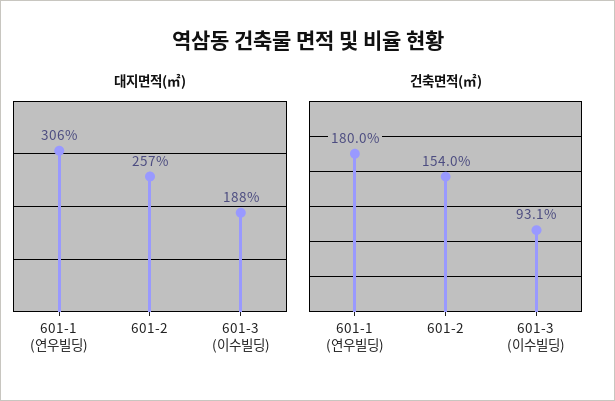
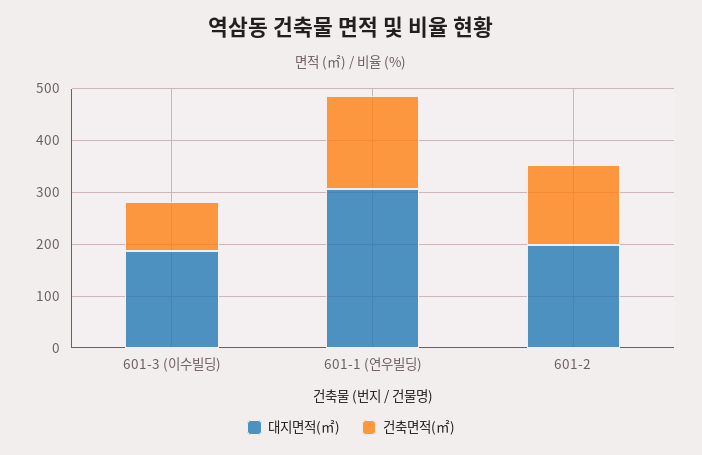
대지면적(㎡), 601-2: 257 -> 200

